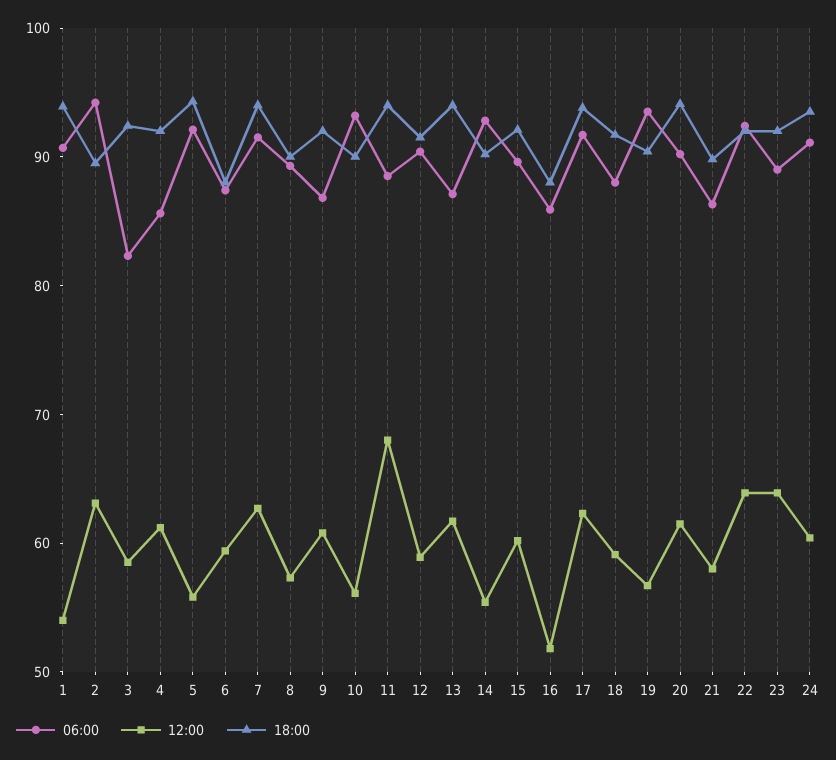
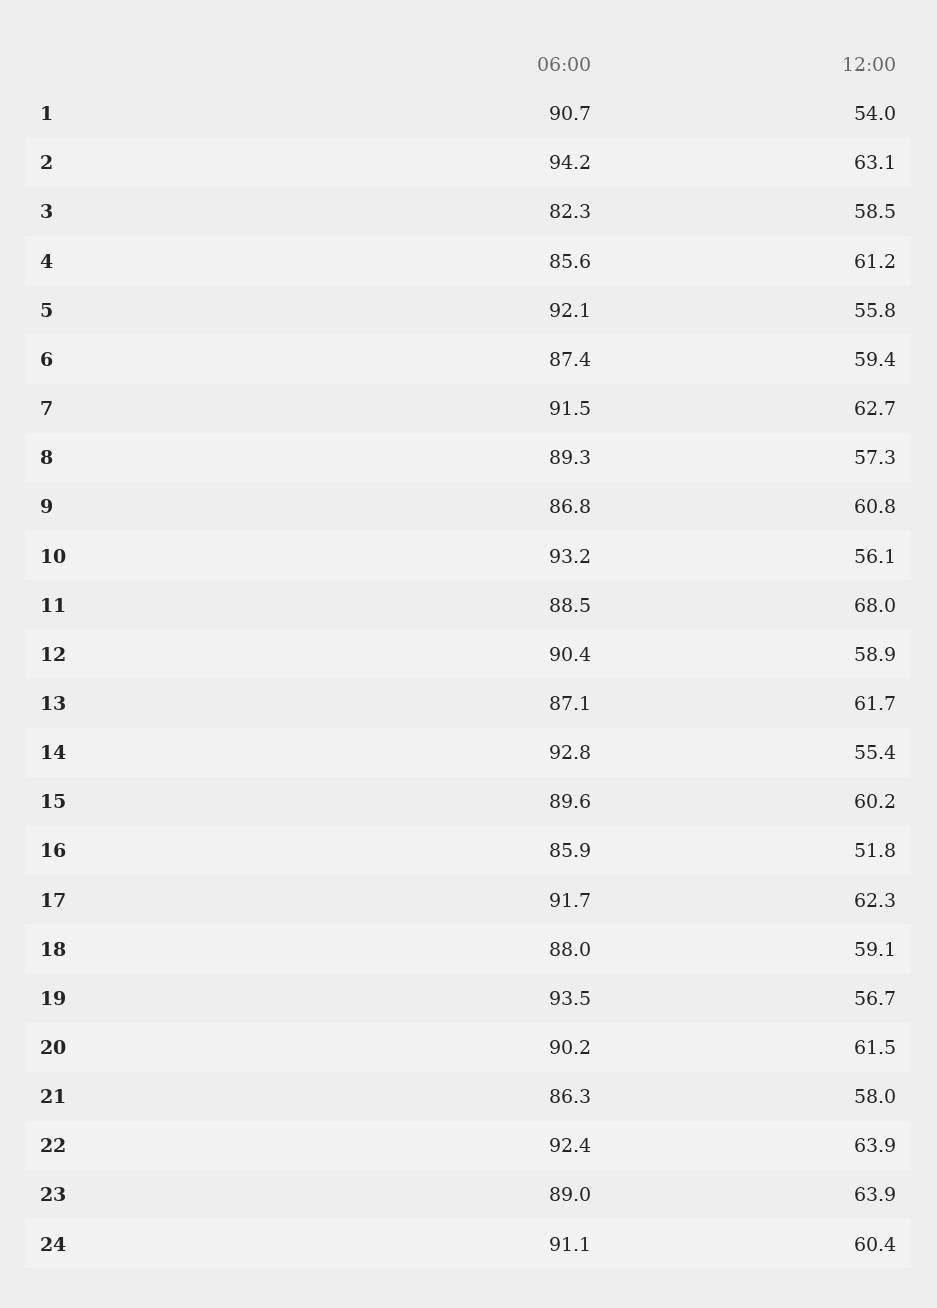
18:00, 1: 94 -> none
18:00, 2: 90 -> none
18:00, 3: 92 -> none
18:00, 4: 92 -> none
18:00, 5: 94 -> none
18:00, 6: 88 -> none
18:00, 7: 94 -> none
18:00, 8: 90 -> none
18:00, 9: 92 -> none
18:00, 10: 90 -> none
18:00, 11: 94 -> none
18:00, 12: 92 -> none
18:00, 13: 94 -> none
18:00, 14: 90 -> none
18:00, 15: 92 -> none
18:00, 16: 88 -> none
18:00, 17: 94 -> none
18:00, 18: 92 -> none
18:00, 19: 90 -> none
18:00, 20: 94 -> none
18:00, 21: 90 -> none
18:00, 22: 92 -> none
18:00, 23: 92 -> none
18:00, 24: 94 -> none

